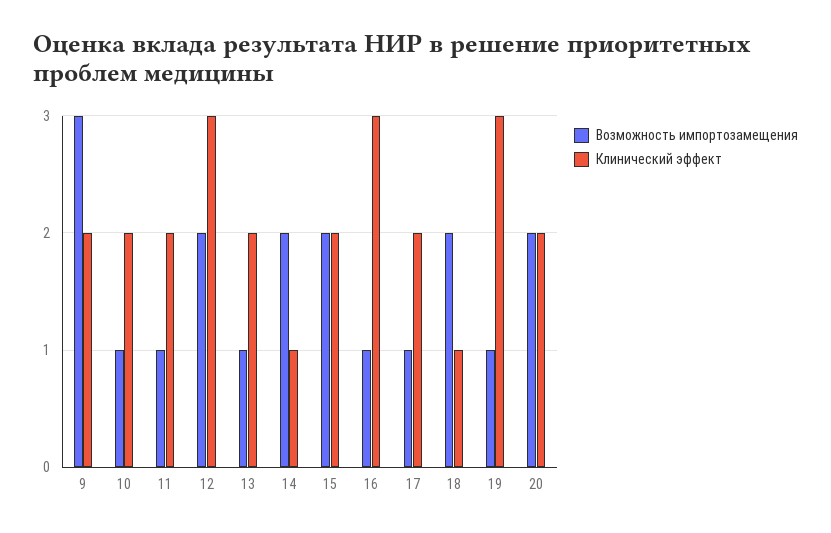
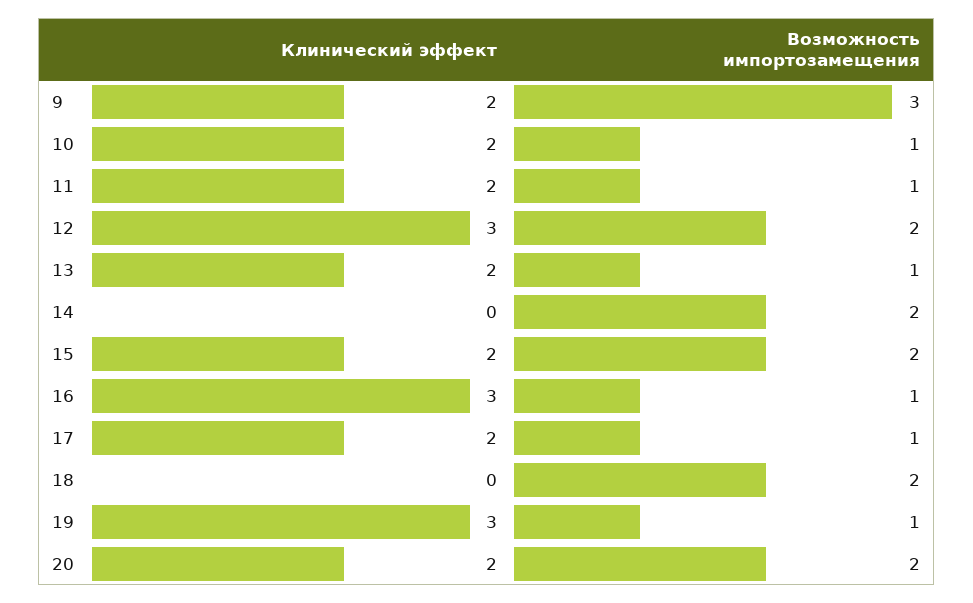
Клинический эффект, 14: 1 -> 0
Клинический эффект, 18: 1 -> 0

